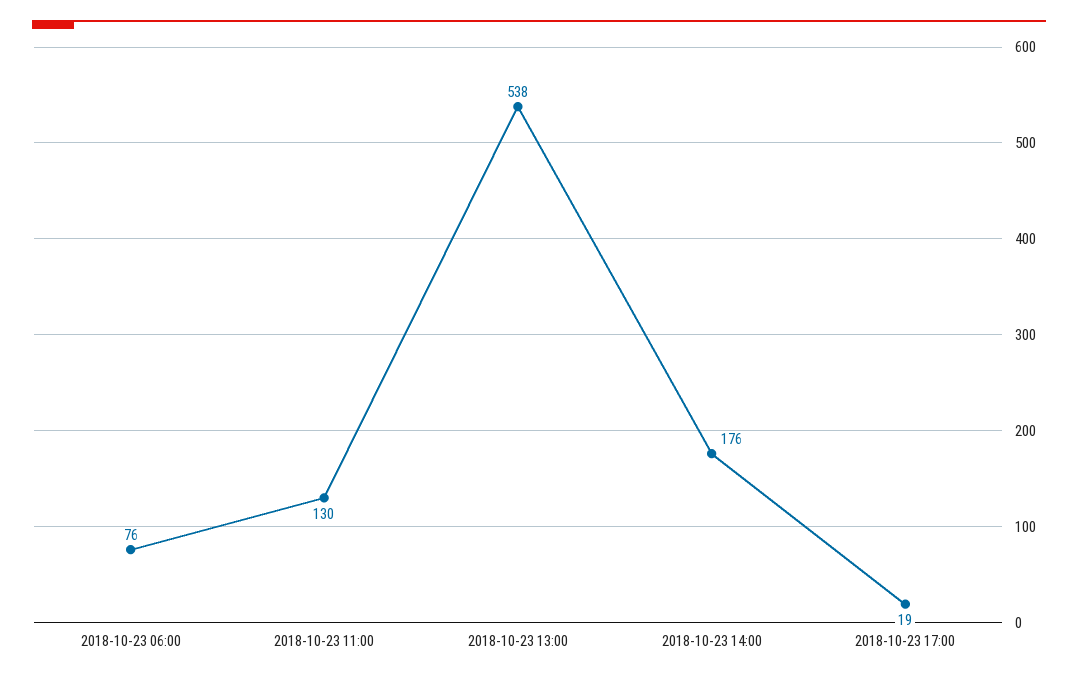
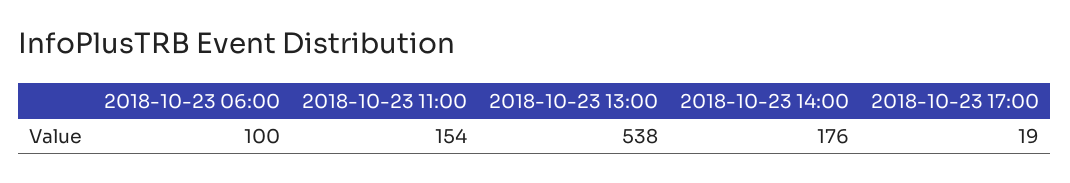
2018-10-23 06:00: 76 -> 100
2018-10-23 11:00: 130 -> 154

